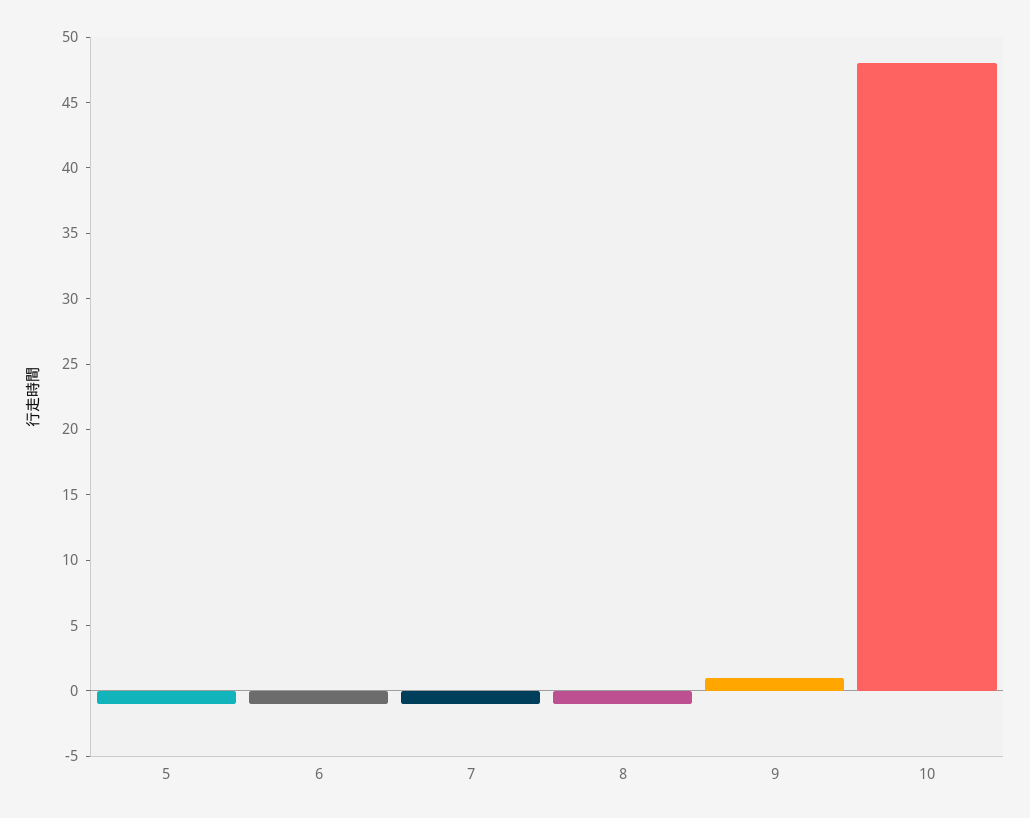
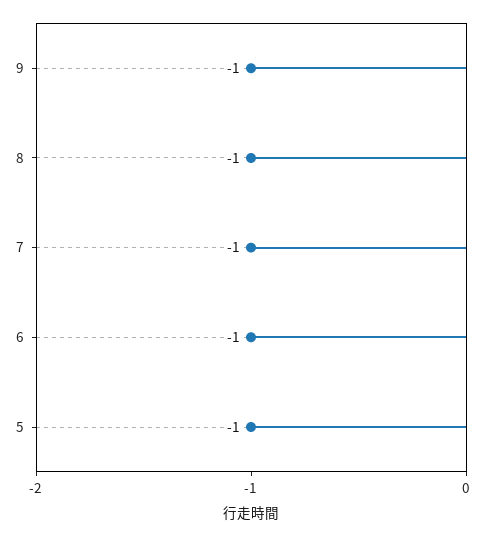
9: 1 -> -1
10: 48 -> none

